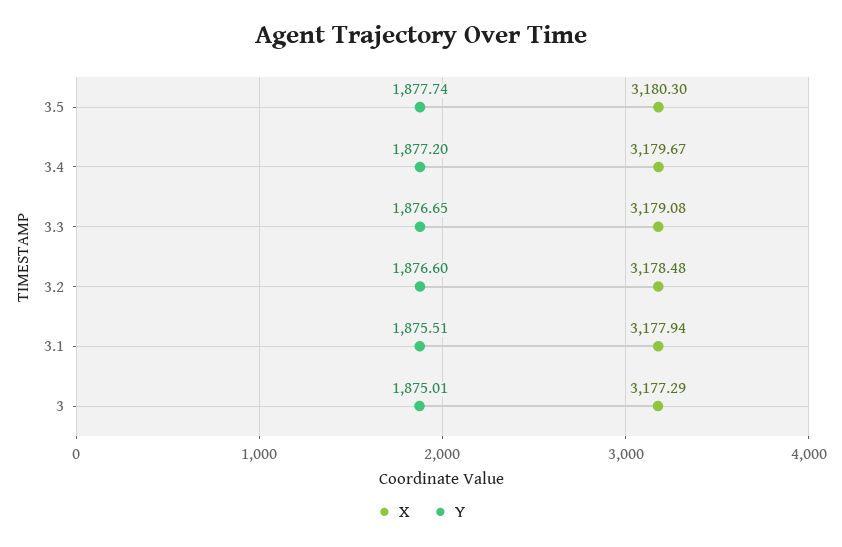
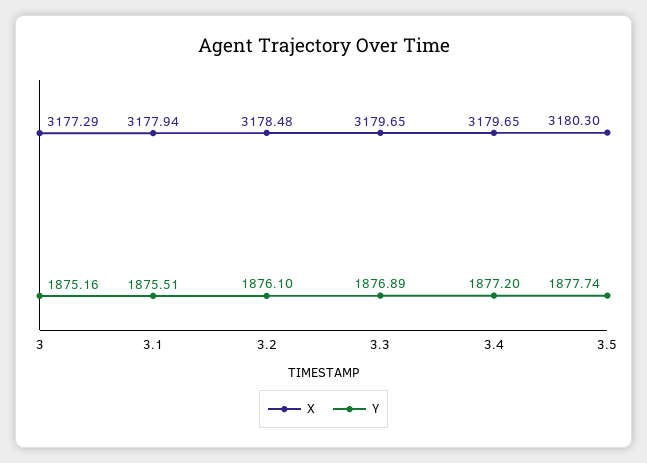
X, 3.4: 3179.67 -> 3179.65
X, 3.3: 3179.08 -> 3179.65
Y, 3.3: 1876.65 -> 1876.89
Y, 3.2: 1876.6 -> 1876.1
Y, 3: 1875.01 -> 1875.16

